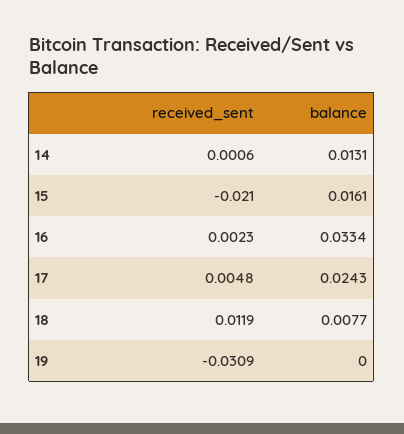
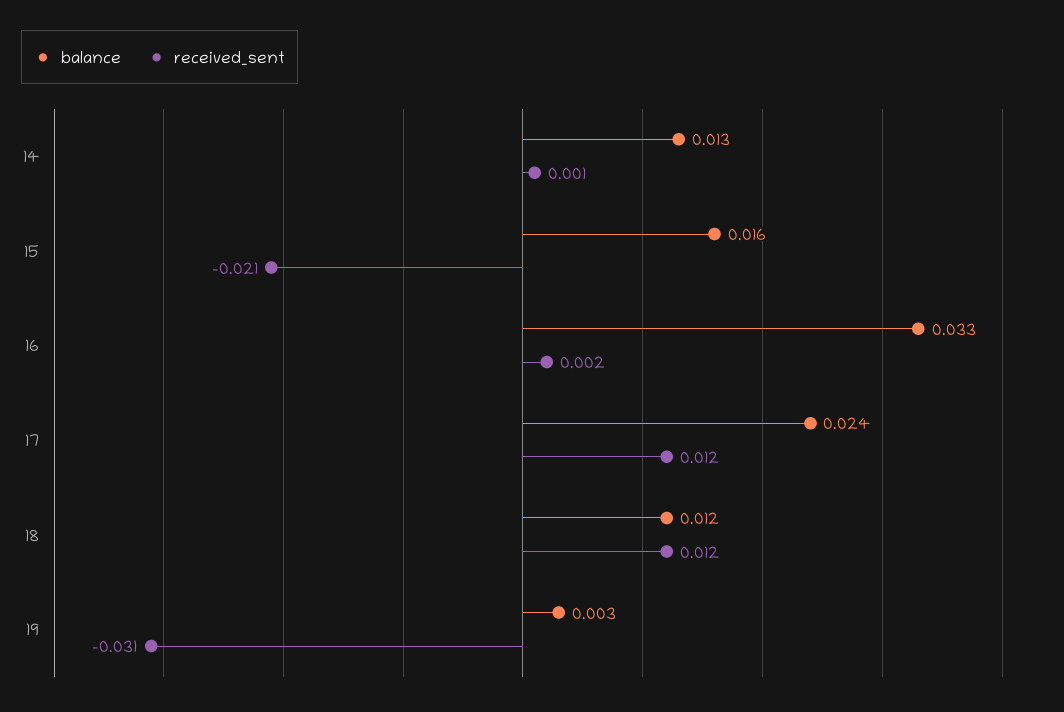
received_sent, 17: 0.0048 -> 0.012
balance, 18: 0.0077 -> 0.012
balance, 19: 0 -> 0.003

